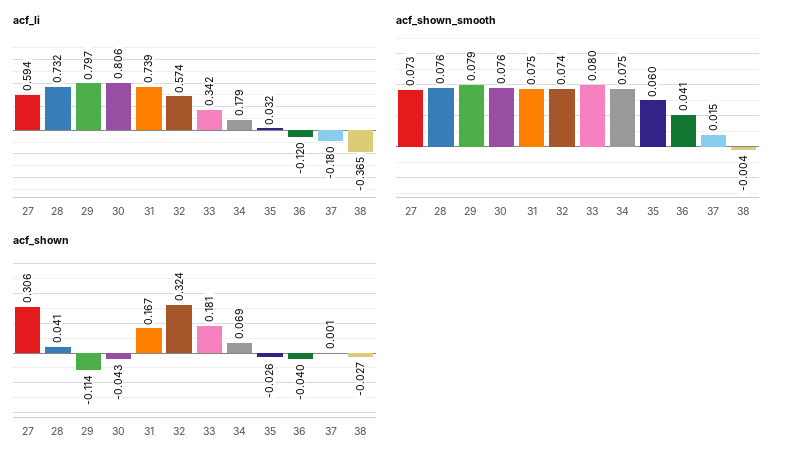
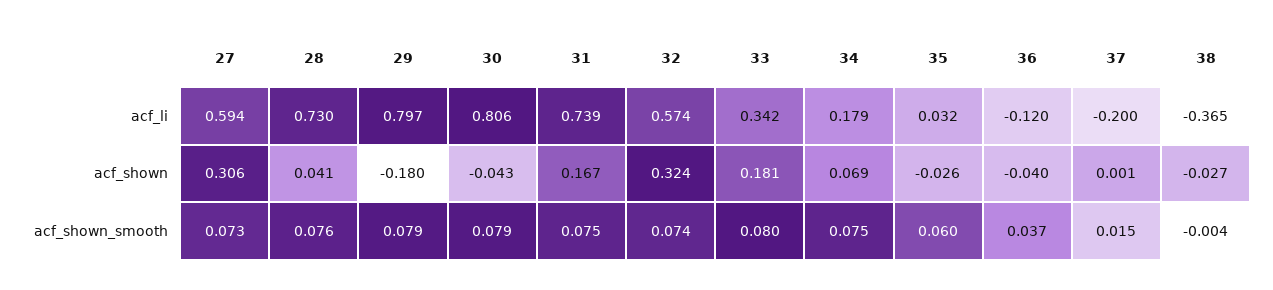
acf_li, 28: 0.732 -> 0.73
acf_li, 37: -0.18 -> -0.2
acf_shown_smooth, 30: 0.076 -> 0.079
acf_shown_smooth, 36: 0.041 -> 0.037
acf_shown, 29: -0.114 -> -0.18

